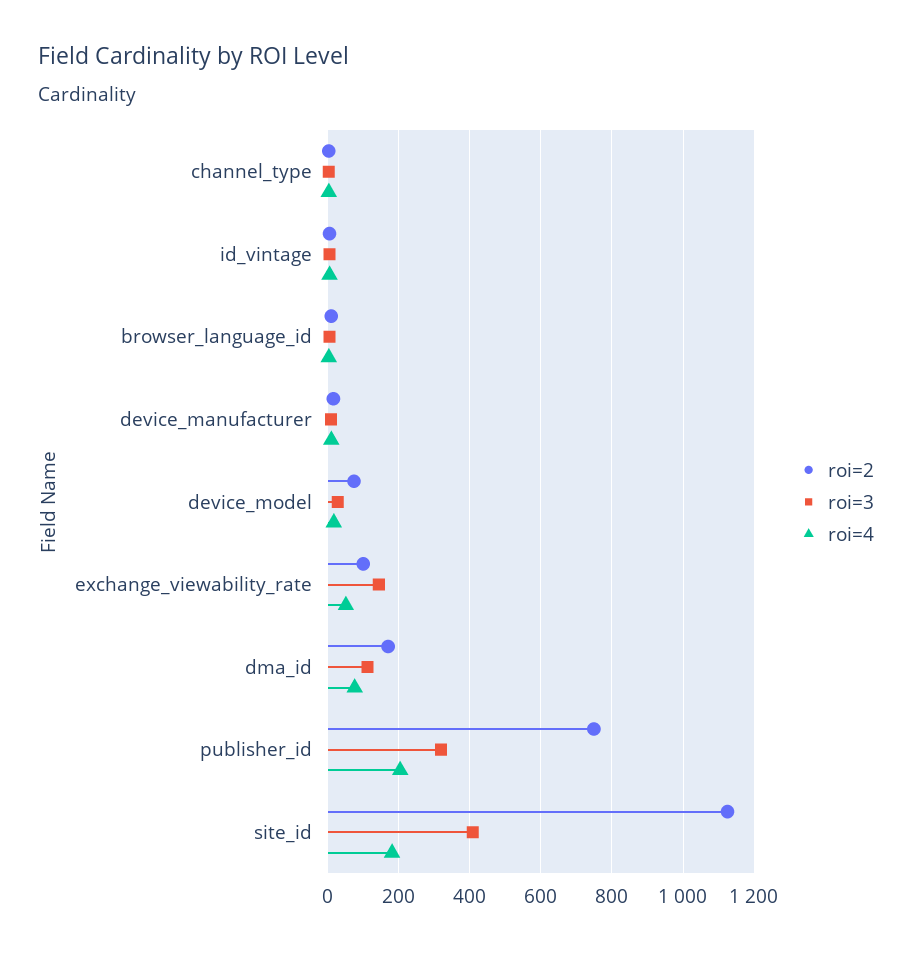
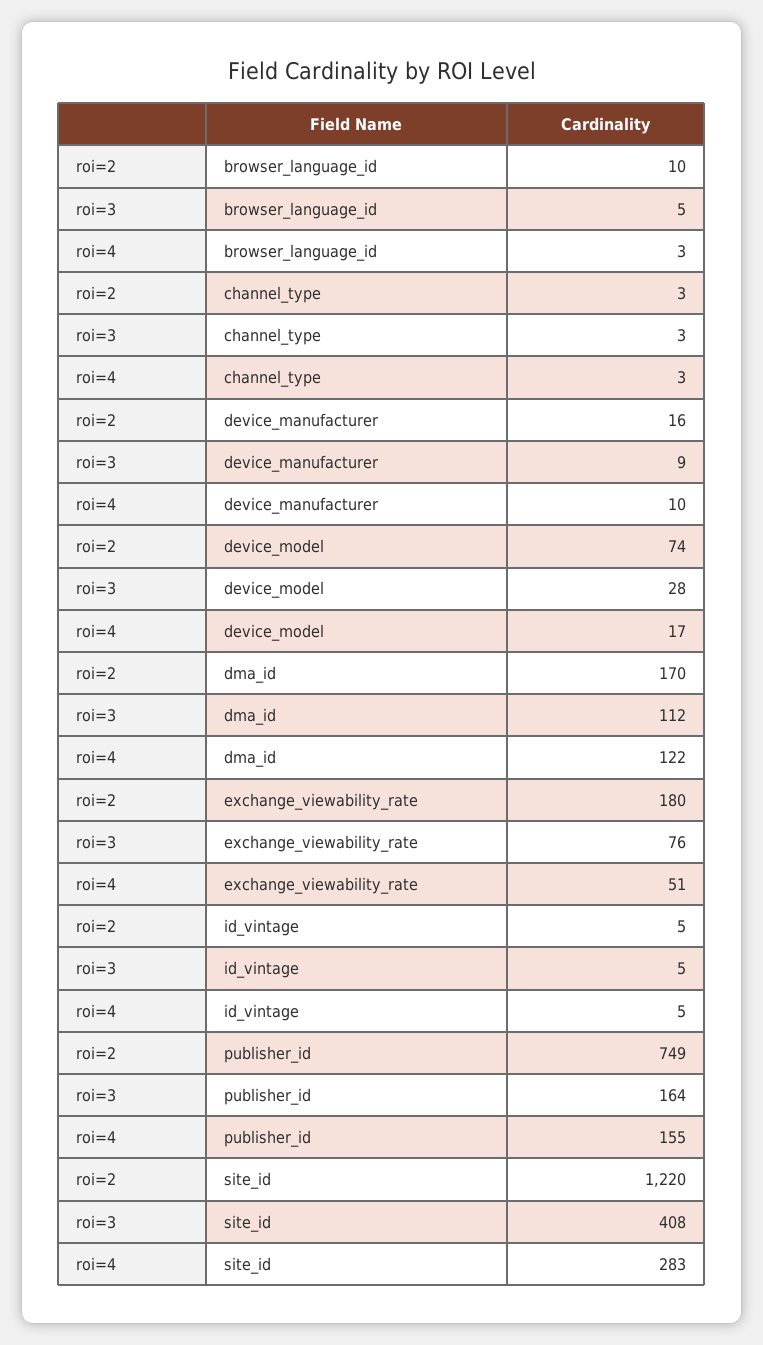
roi=2, exchange_viewability_rate: 100 -> 180
roi=3, exchange_viewability_rate: 140 -> 76
roi=4, dma_id: 80 -> 122
roi=3, publisher_id: 320 -> 164
roi=4, publisher_id: 200 -> 155
roi=2, site_id: 1120 -> 1220
roi=4, site_id: 180 -> 283

